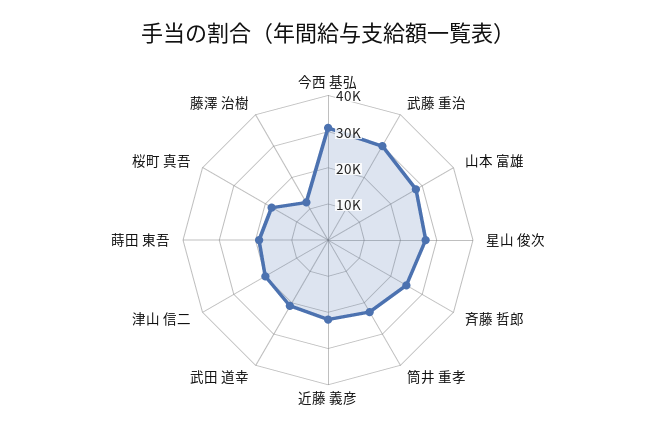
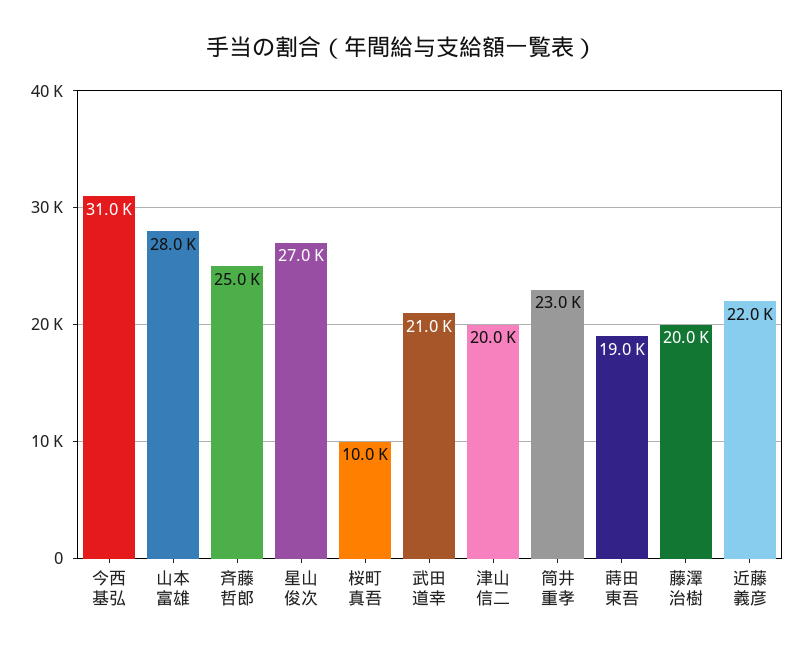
武藤 重治: 30000 -> none
桜町 真吾: 17500 -> 10000
藤澤 治樹: 12500 -> 20000

